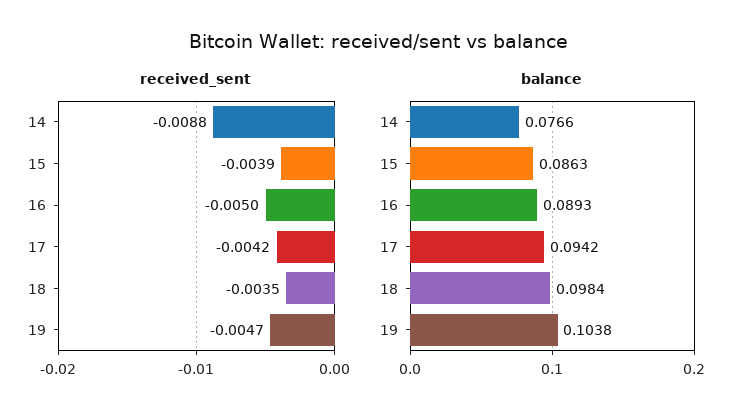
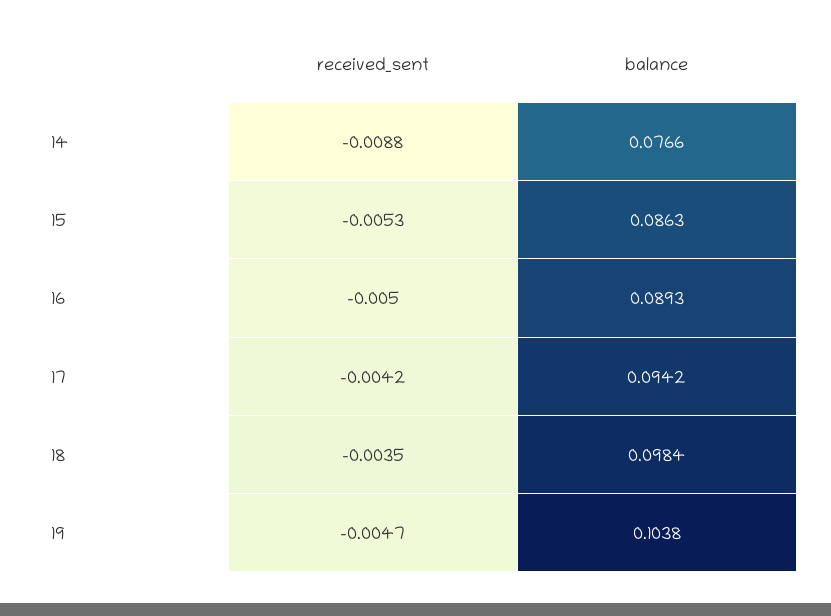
received_sent, 15: -0.0039 -> -0.0053

